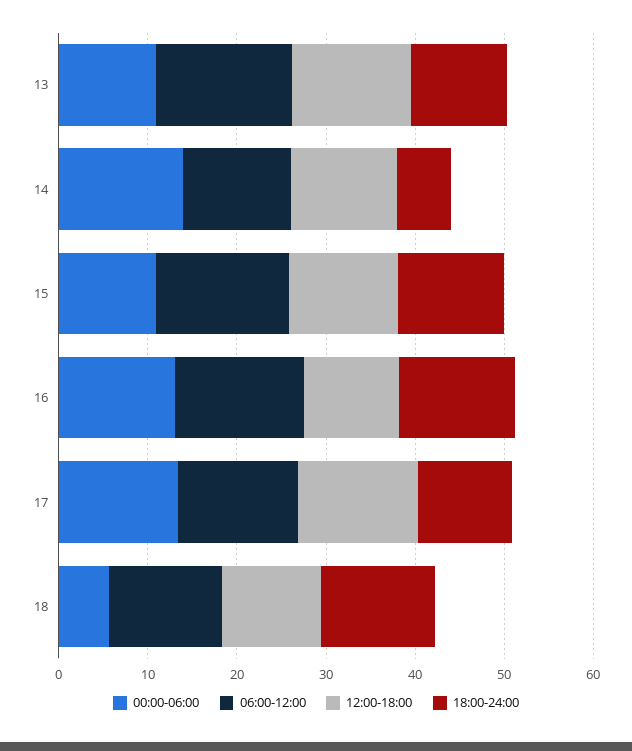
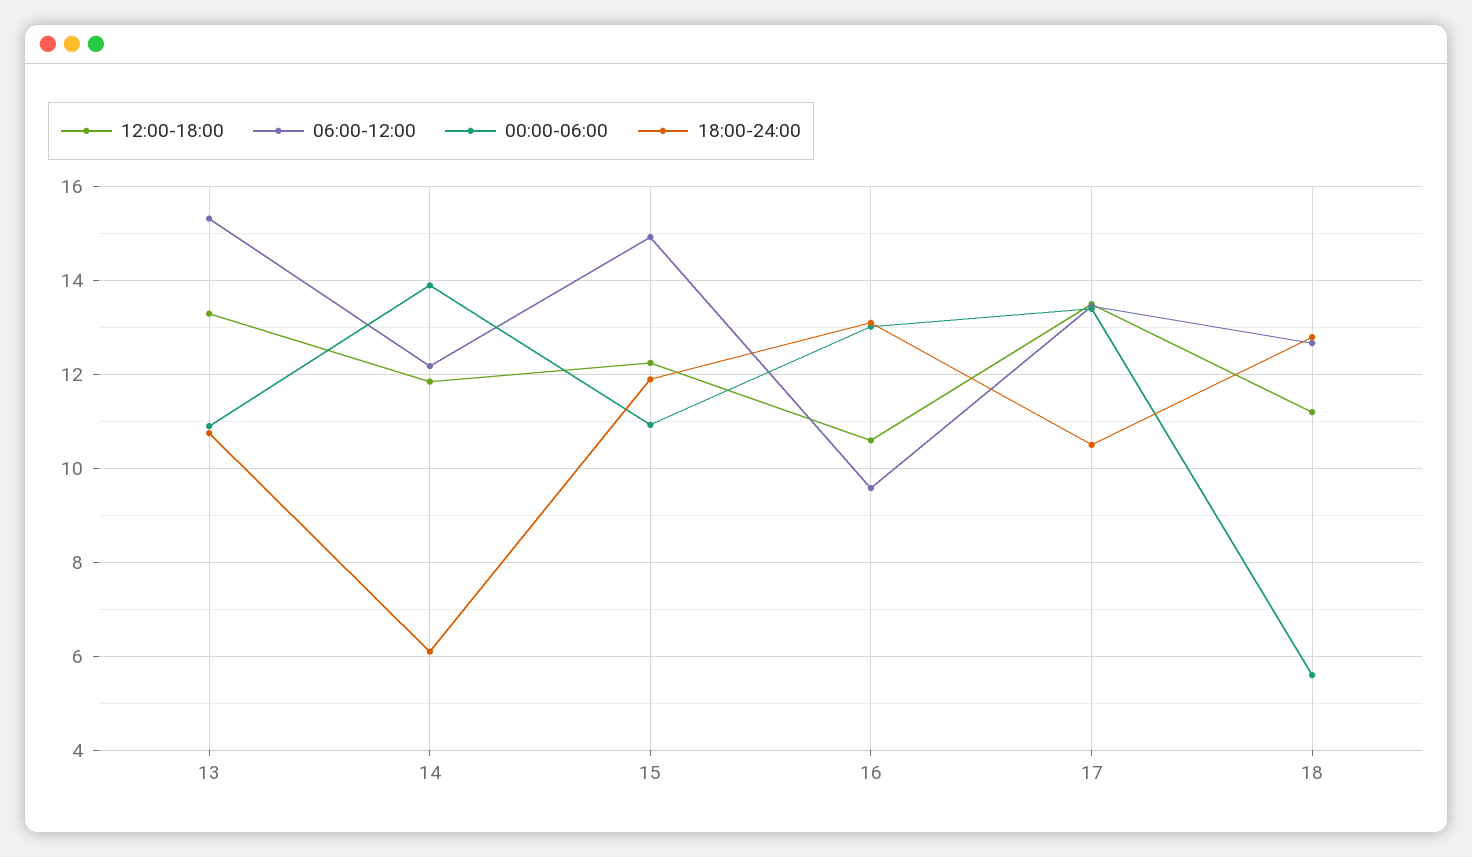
06:00-12:00, 16: 14 -> 9.6

